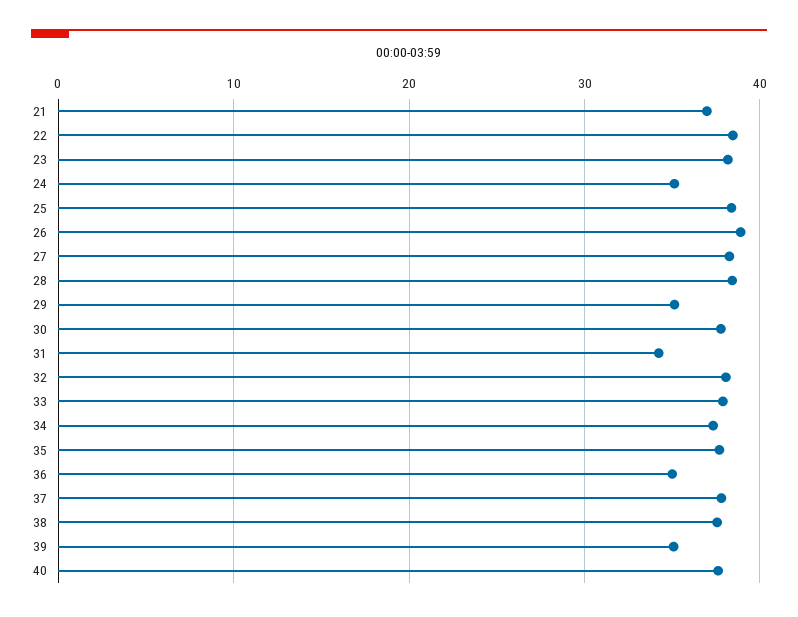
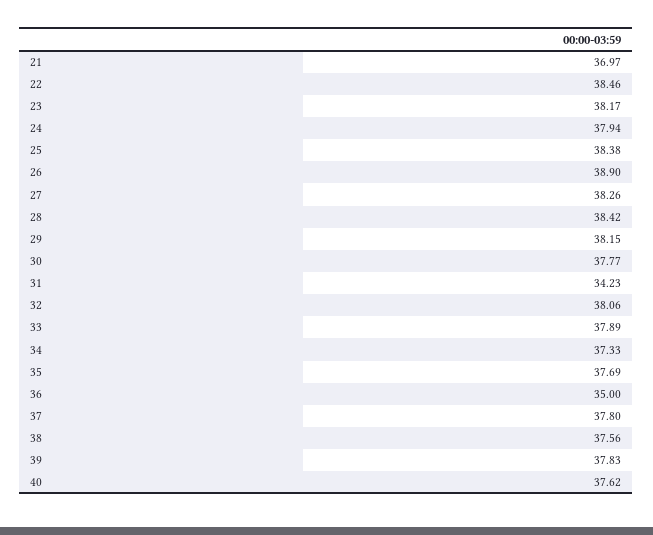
24: 35 -> 37.94
29: 35 -> 38.15
39: 35 -> 37.83

